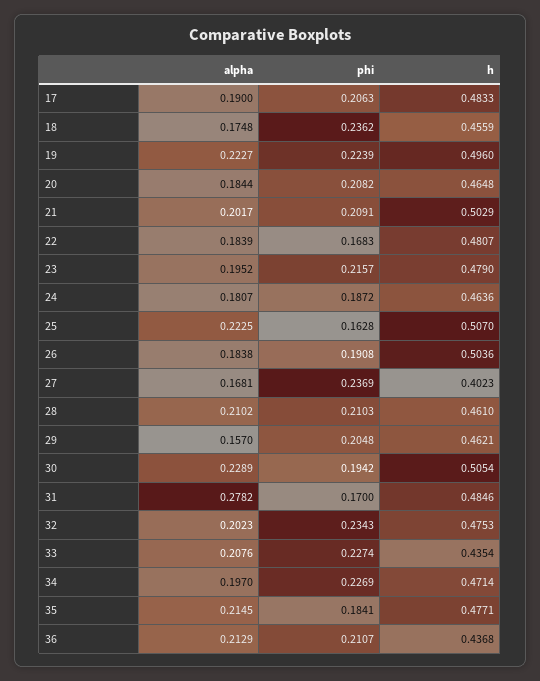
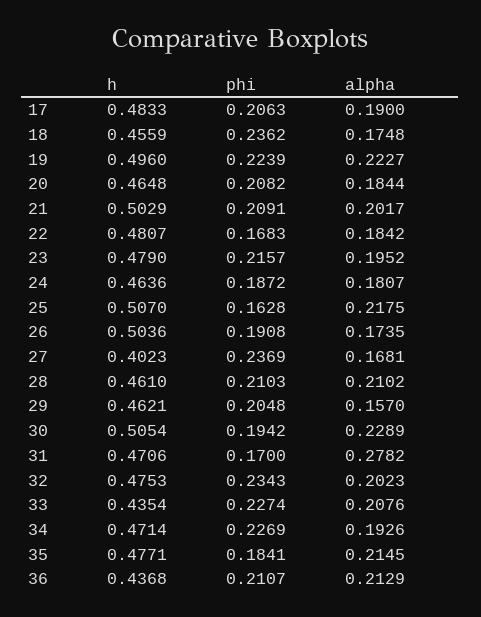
alpha, 22: 0.1839 -> 0.1842
alpha, 25: 0.2225 -> 0.2175
alpha, 26: 0.1838 -> 0.1735
h, 31: 0.4846 -> 0.4706
alpha, 34: 0.197 -> 0.1926

